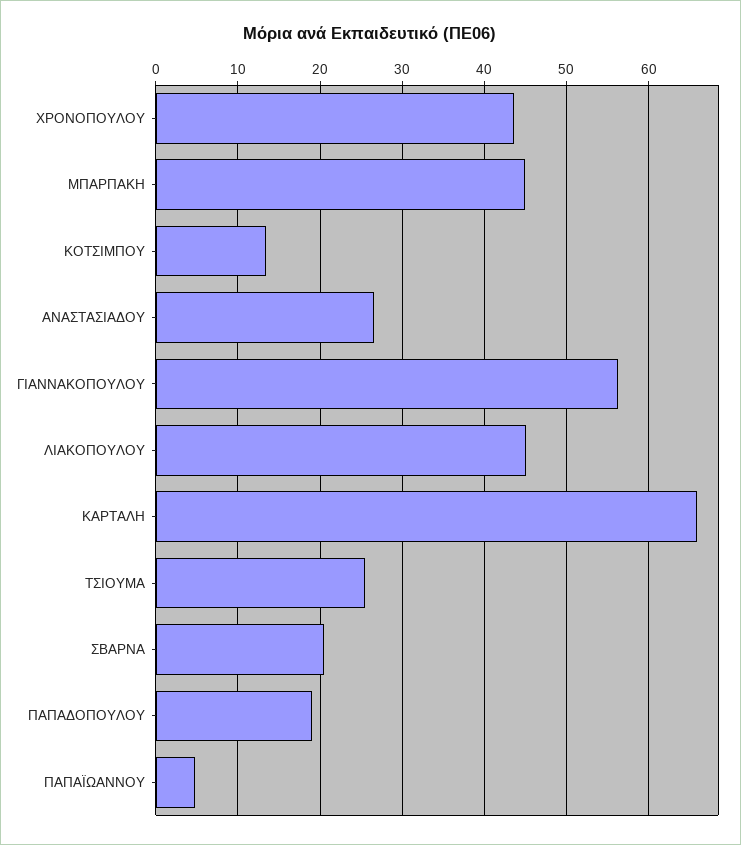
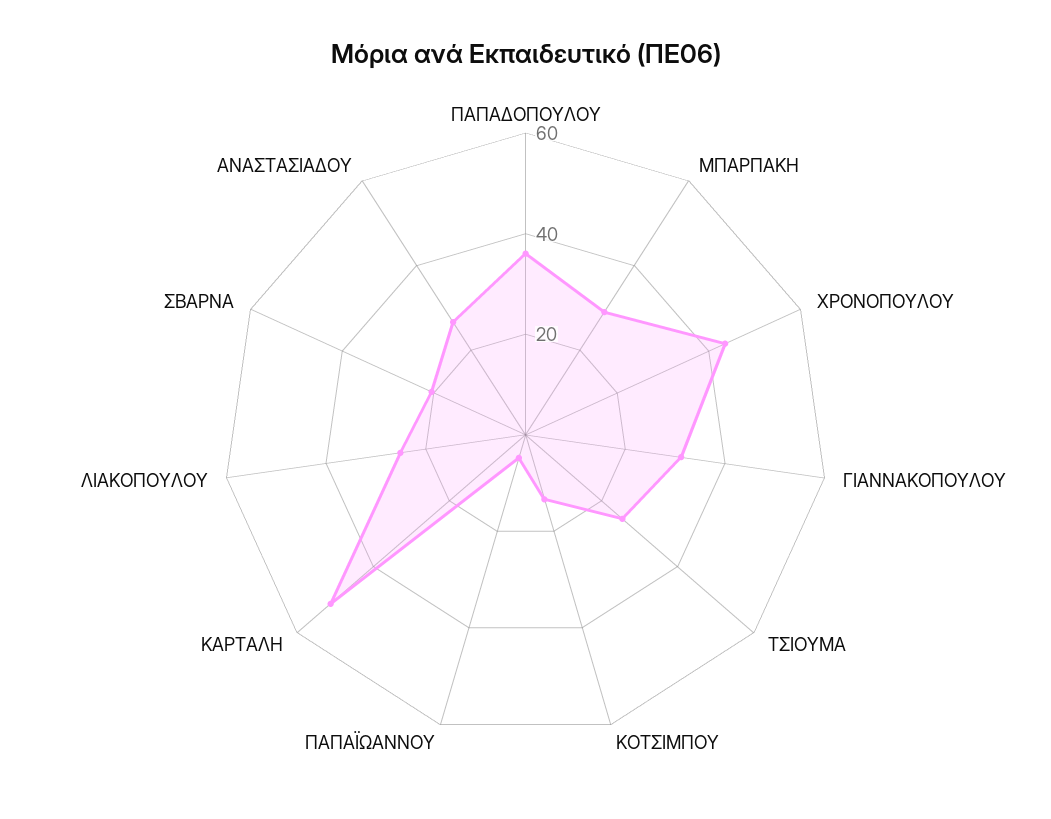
ΜΠΑΡΠΑΚΗ: 45 -> 30
ΓΙΑΝΝΑΚΟΠΟΥΛΟΥ: 56 -> 30
ΛΙΑΚΟΠΟΥΛΟΥ: 45 -> 25
ΚΑΡΤΑΛΗ: 66 -> 50
ΠΑΠΑΔΟΠΟΥΛΟΥ: 19 -> 35

